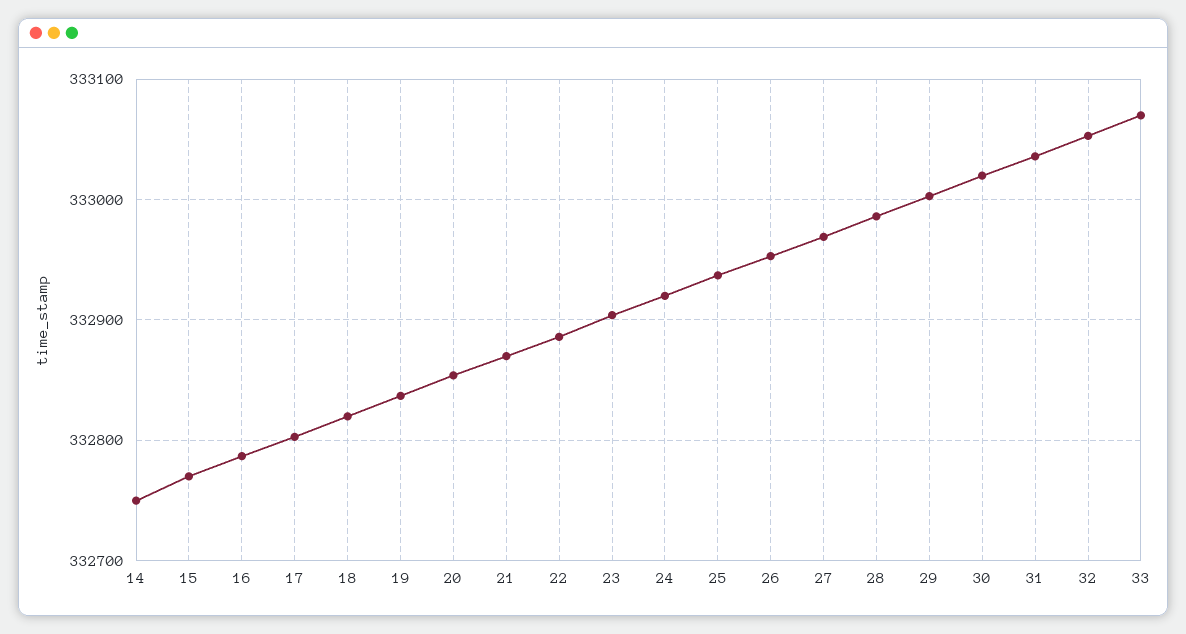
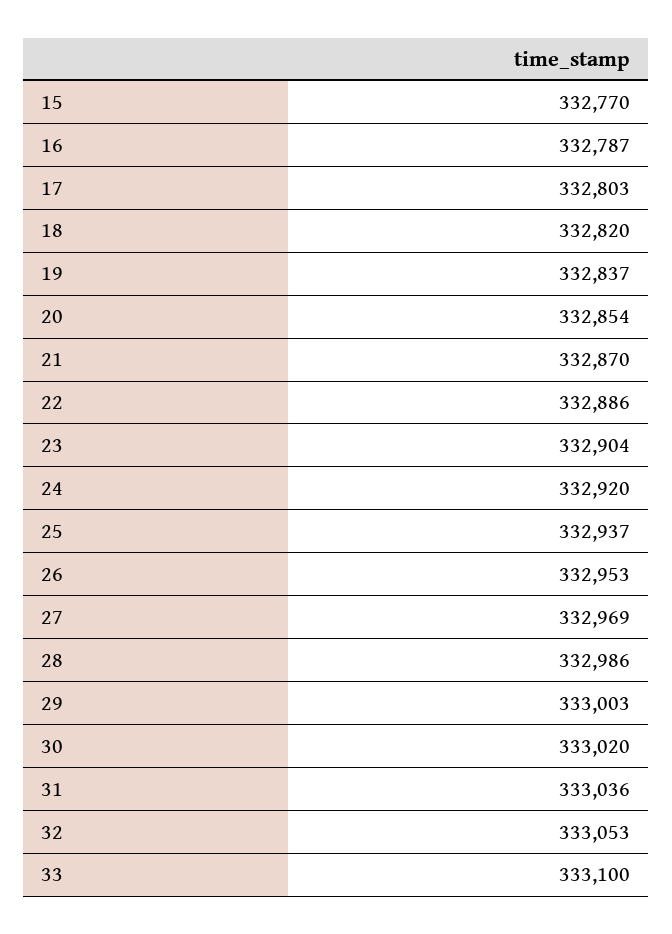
14: 332750 -> none
33: 333070 -> 333100

